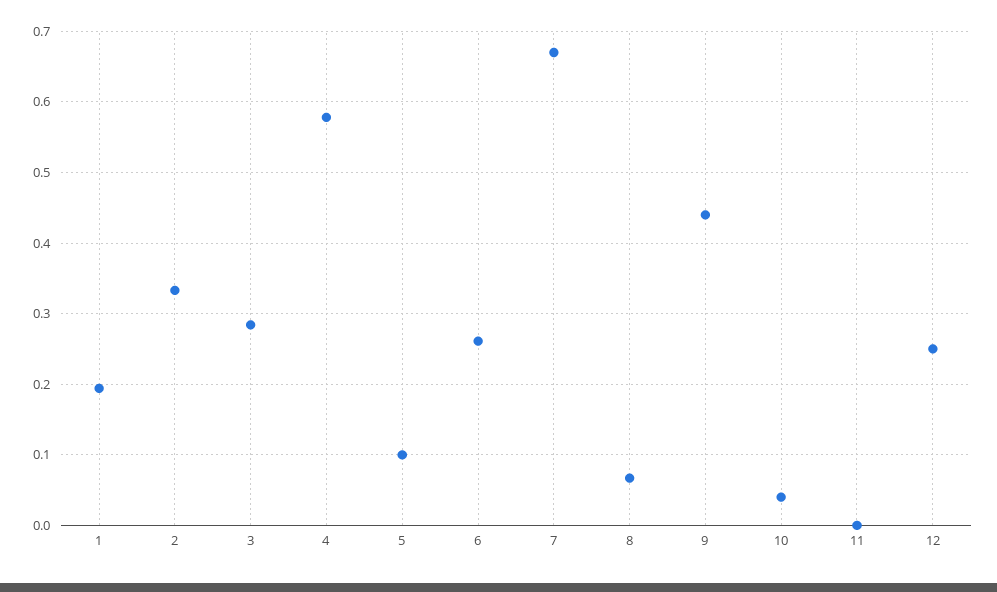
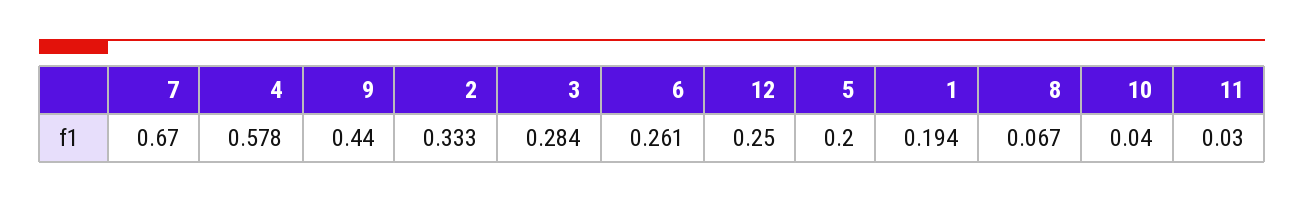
5: 0.1 -> 0.2
11: 0 -> 0.03

